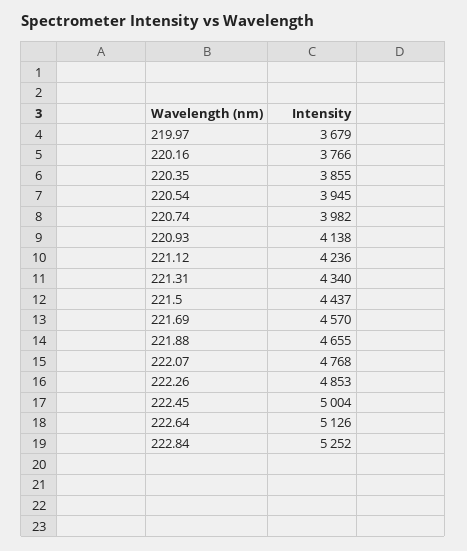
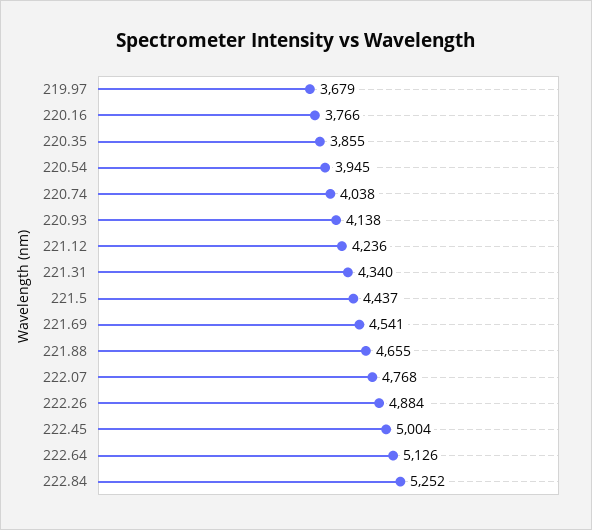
220.74: 3982 -> 4038
221.69: 4570 -> 4541
222.26: 4853 -> 4884

